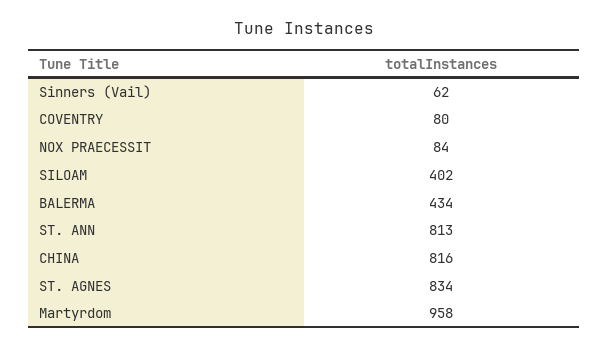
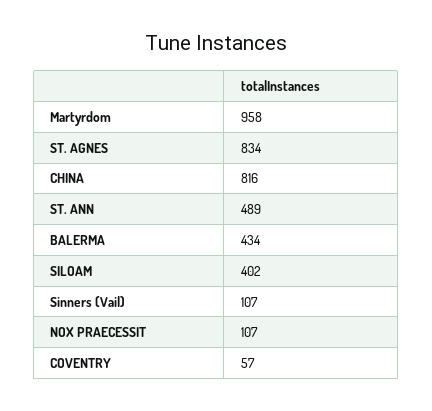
Sinners (Vail): 62 -> 107
COVENTRY: 80 -> 57
NOX PRAECESSIT: 84 -> 107
ST. ANN: 813 -> 489

